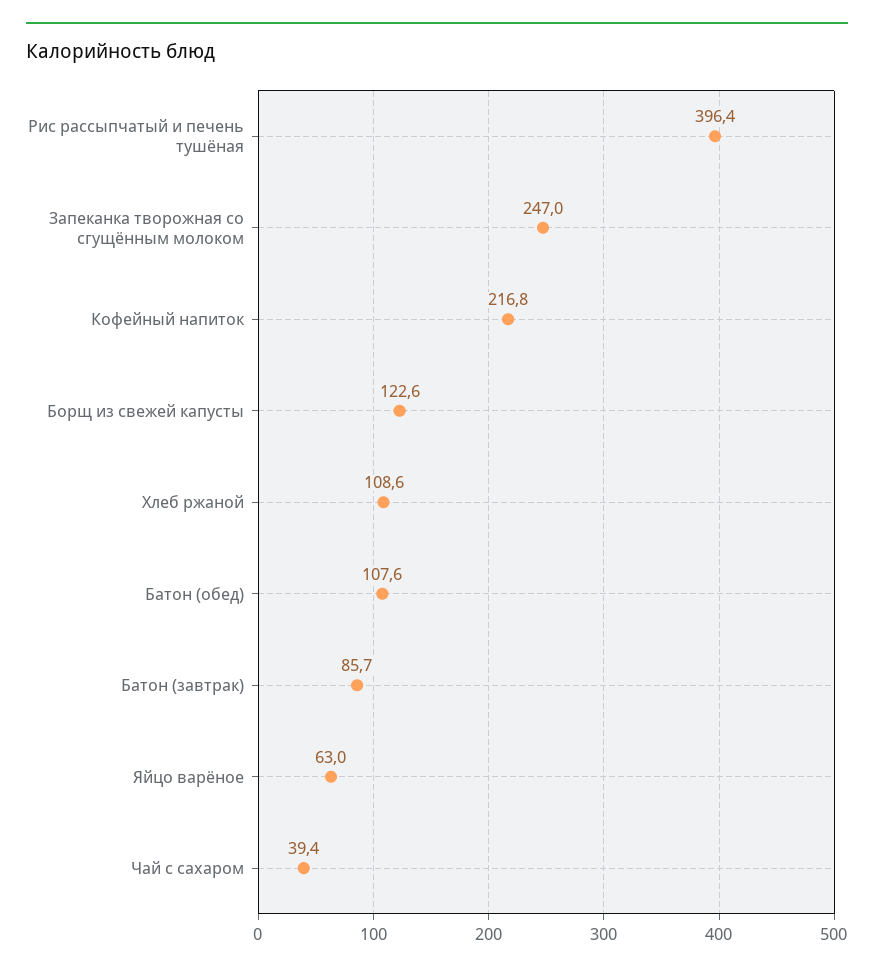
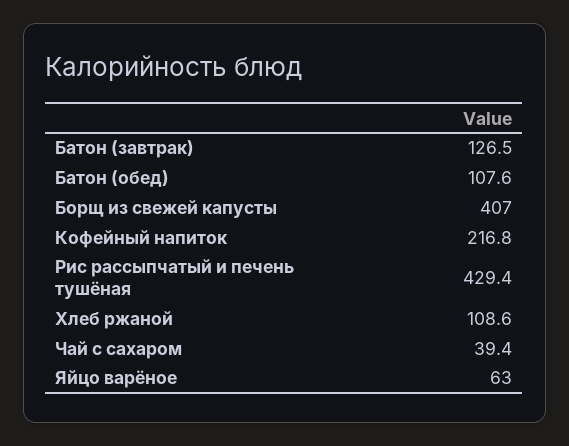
Рис рассыпчатый и печень тушёная: 396.4 -> 429.4
Запеканка творожная со сгущённым молоком: 247 -> none
Борщ из свежей капусты: 122.6 -> 407
Батон (завтрак): 85.7 -> 126.5

